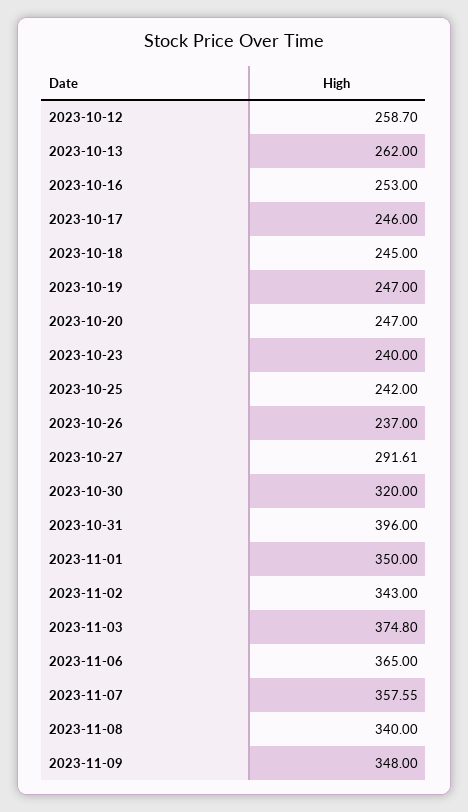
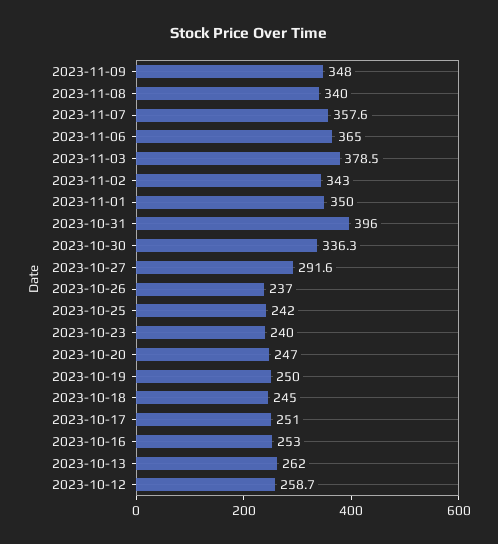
2023-10-17: 246 -> 251
2023-10-19: 247 -> 250
2023-10-30: 320 -> 336.3
2023-11-03: 374.8 -> 378.5

